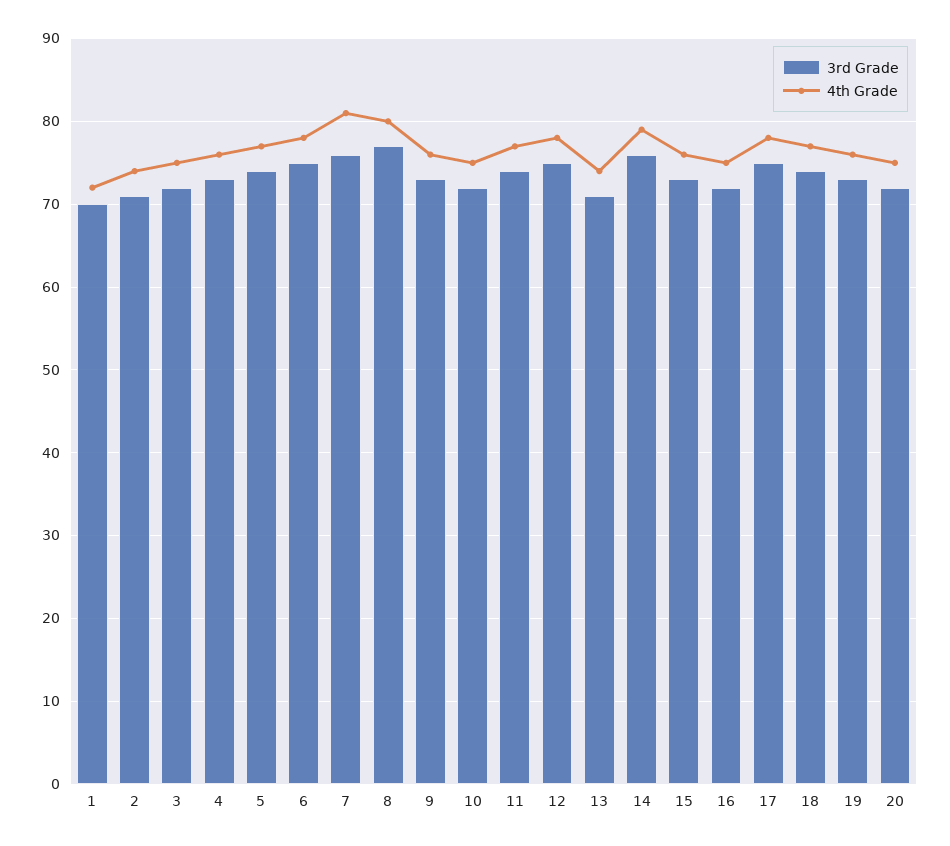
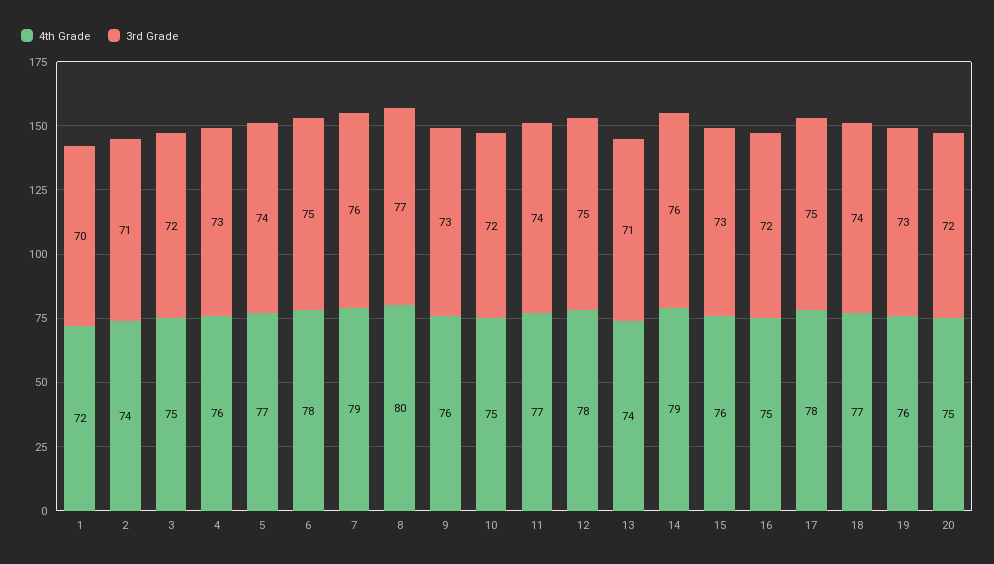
4th Grade, 7: 81 -> 79

